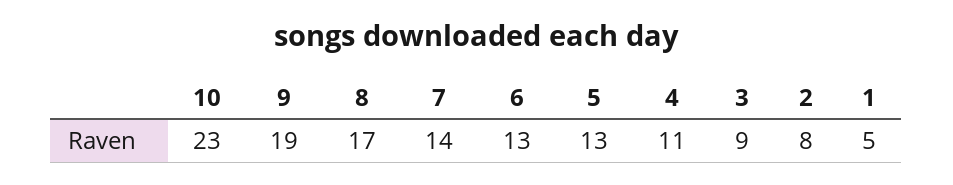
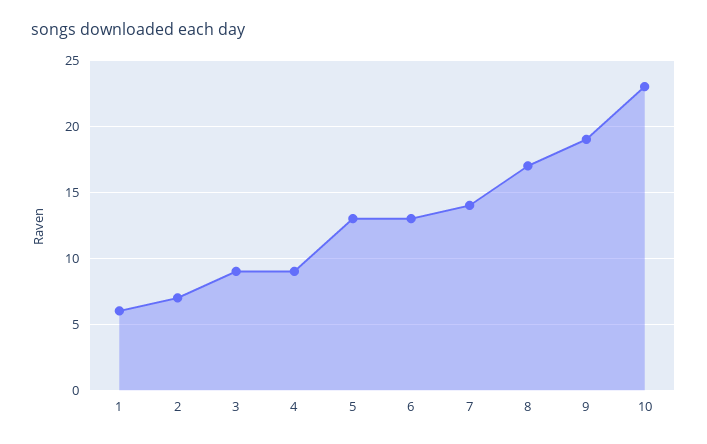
4: 11 -> 9
2: 8 -> 7
1: 5 -> 6

